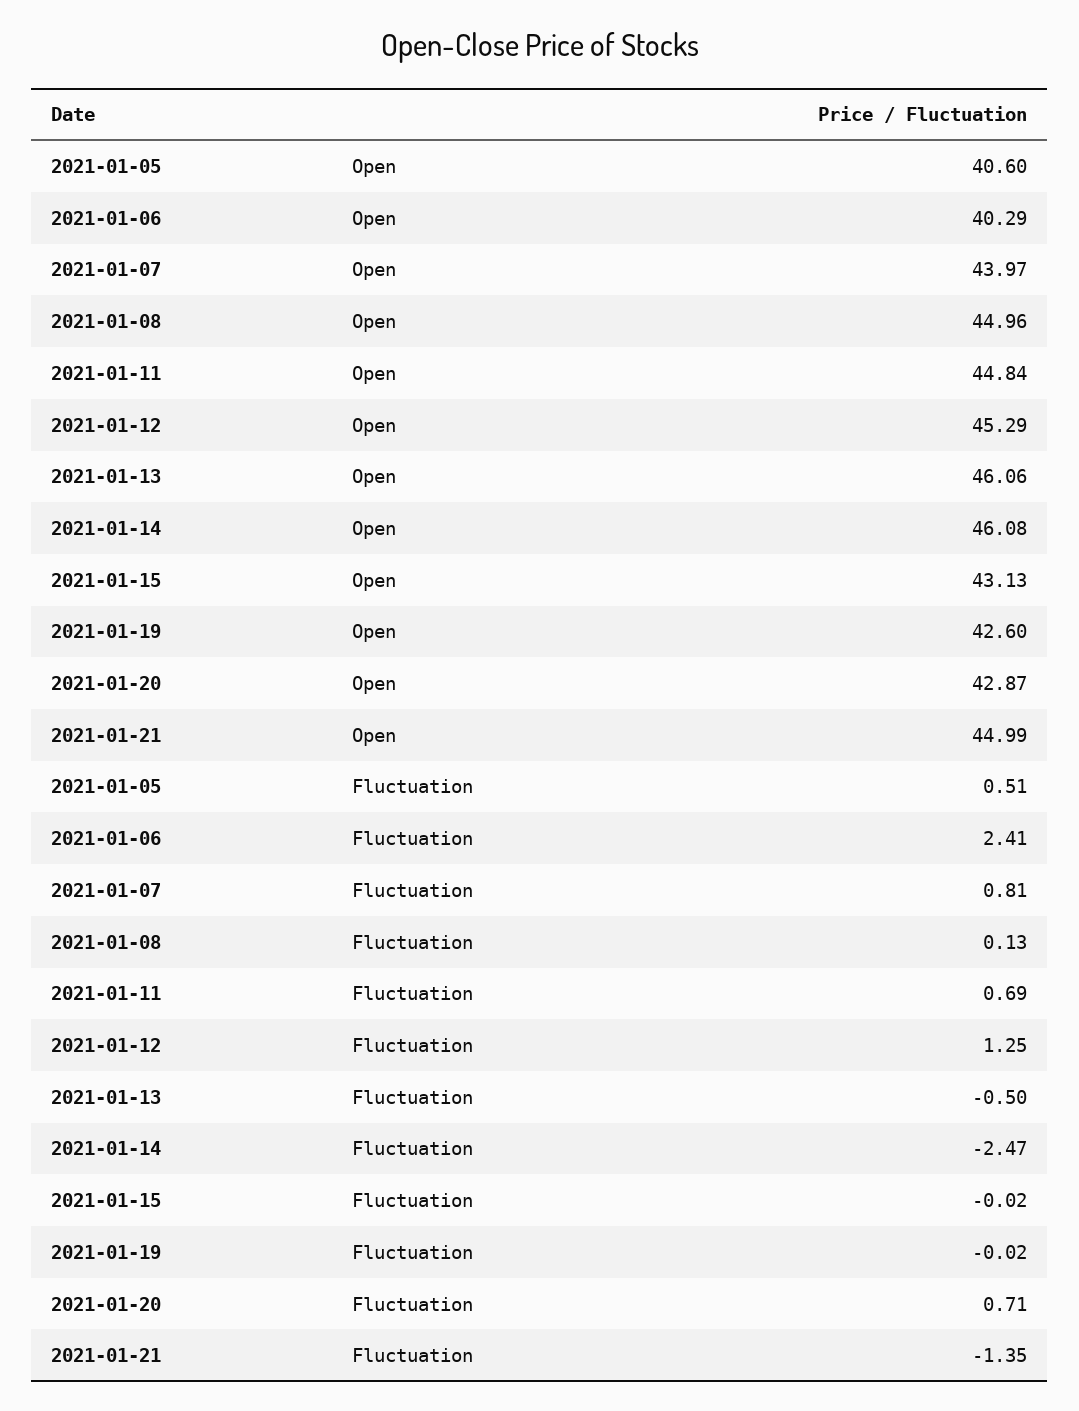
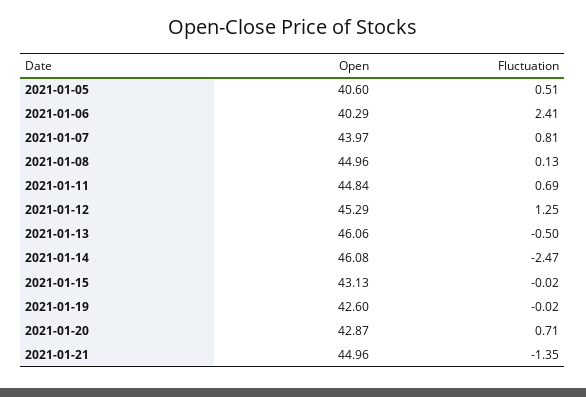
2021-01-21, Open: 44.99 -> 44.96

